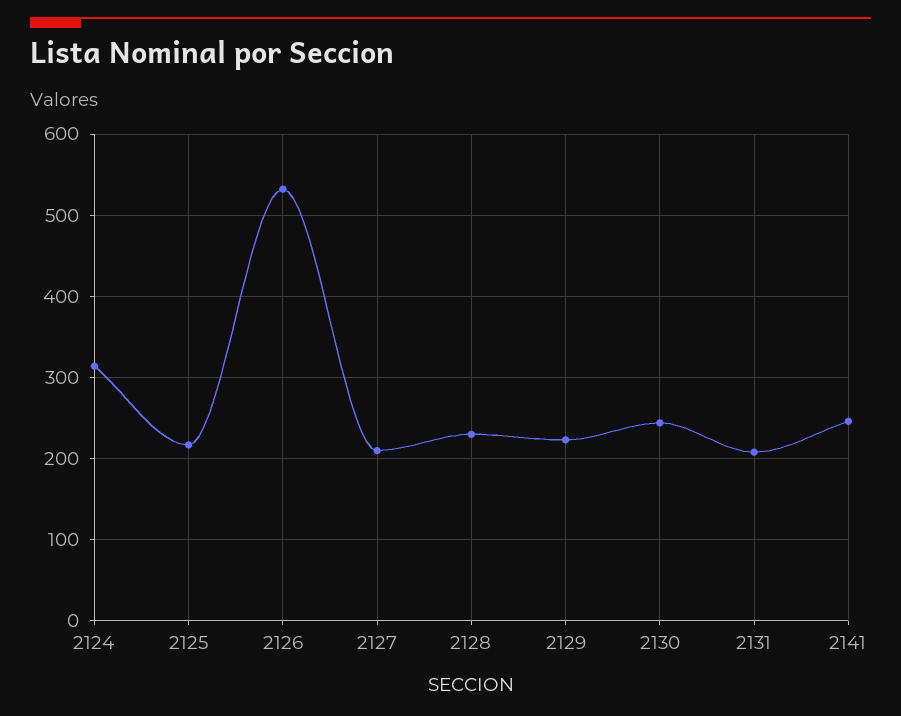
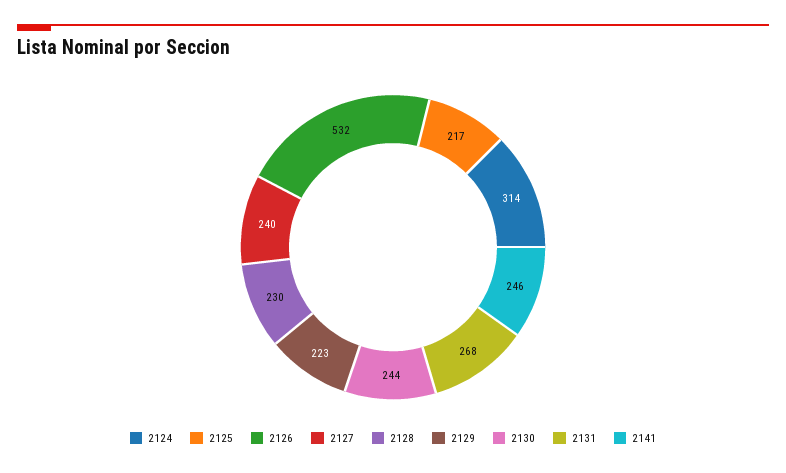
2127: 210 -> 240
2131: 210 -> 268

